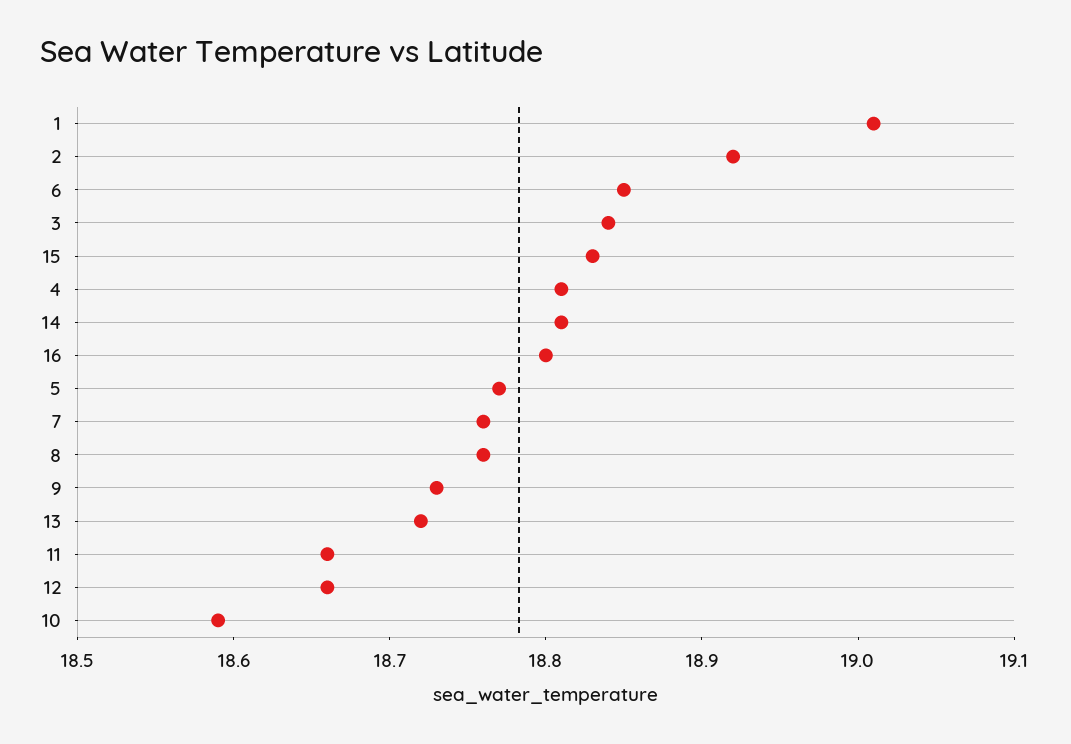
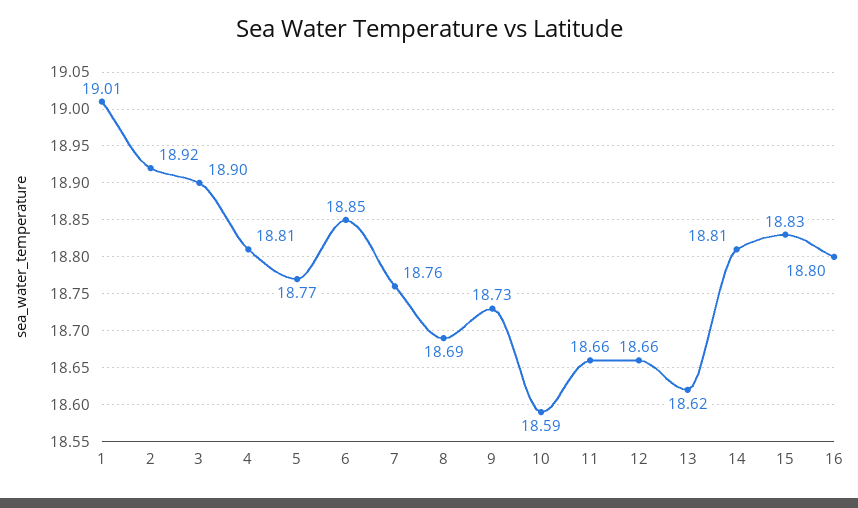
3: 18.84 -> 18.9
8: 18.76 -> 18.69
13: 18.72 -> 18.62

